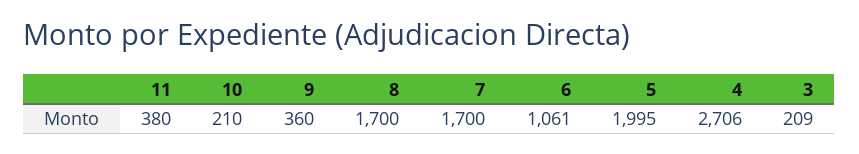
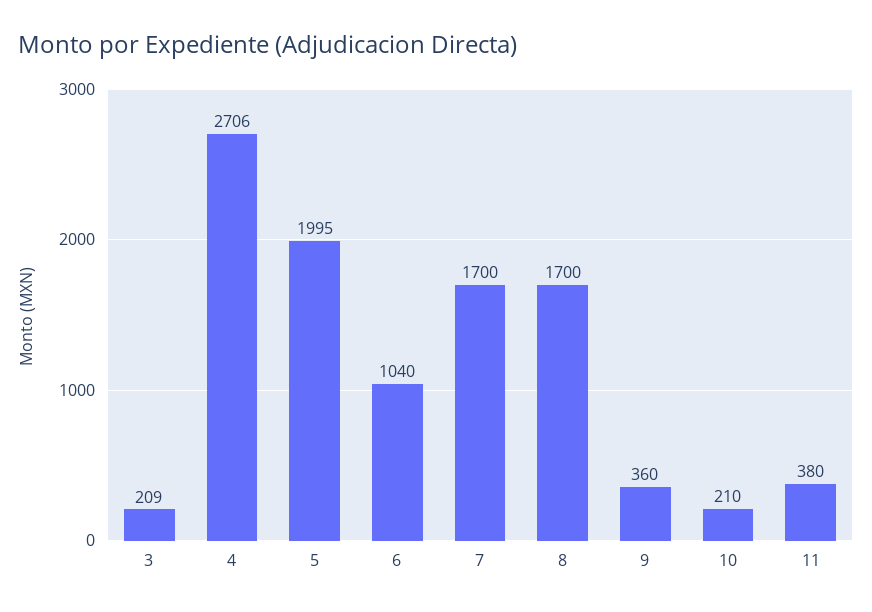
6: 1061 -> 1040

